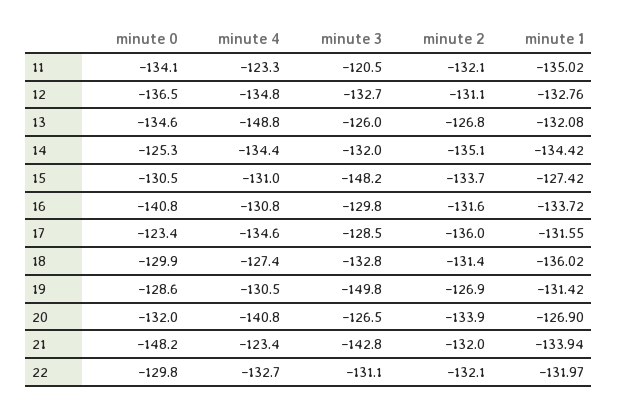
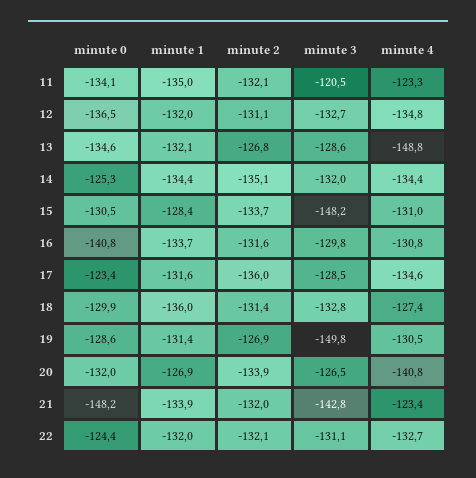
minute 1, 12: -132.76 -> -132
minute 3, 13: -126 -> -128.6
minute 1, 15: -127.42 -> -128.4
minute 0, 22: -129.8 -> -124.4

